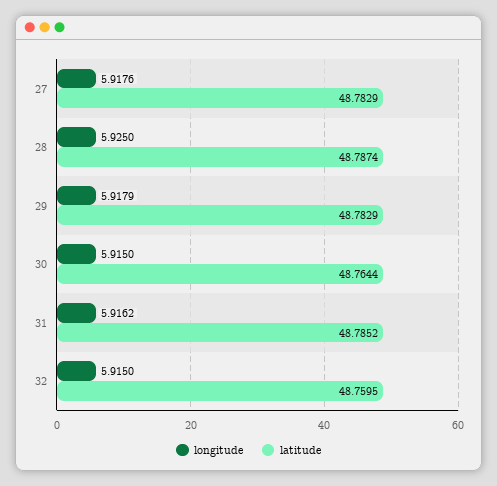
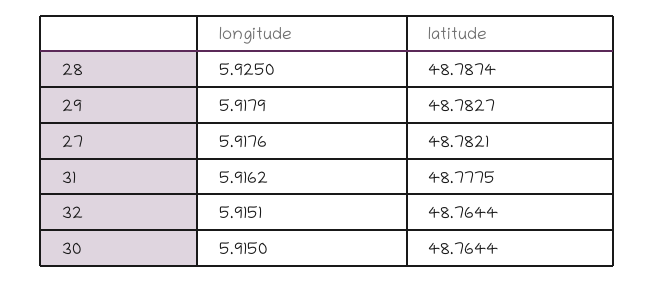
latitude, 27: 48.7829 -> 48.7821
latitude, 29: 48.7829 -> 48.7827
latitude, 31: 48.7852 -> 48.7775
longitude, 32: 5.915 -> 5.9151
latitude, 32: 48.7595 -> 48.7644

